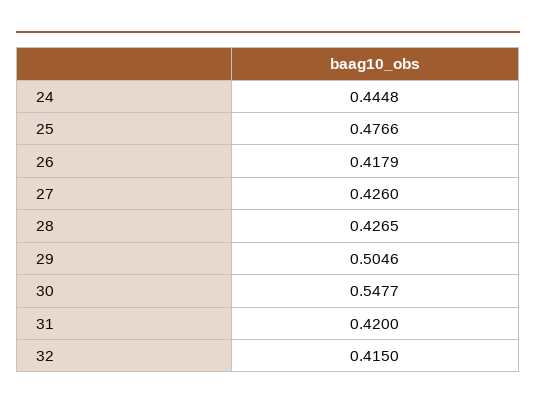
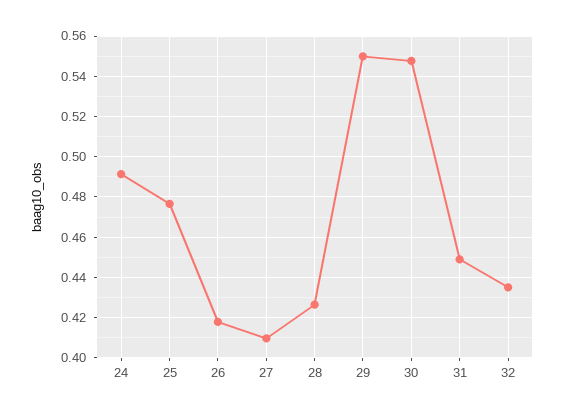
24: 0.4448 -> 0.49
27: 0.426 -> 0.41
29: 0.5046 -> 0.55
31: 0.42 -> 0.45
32: 0.415 -> 0.435

